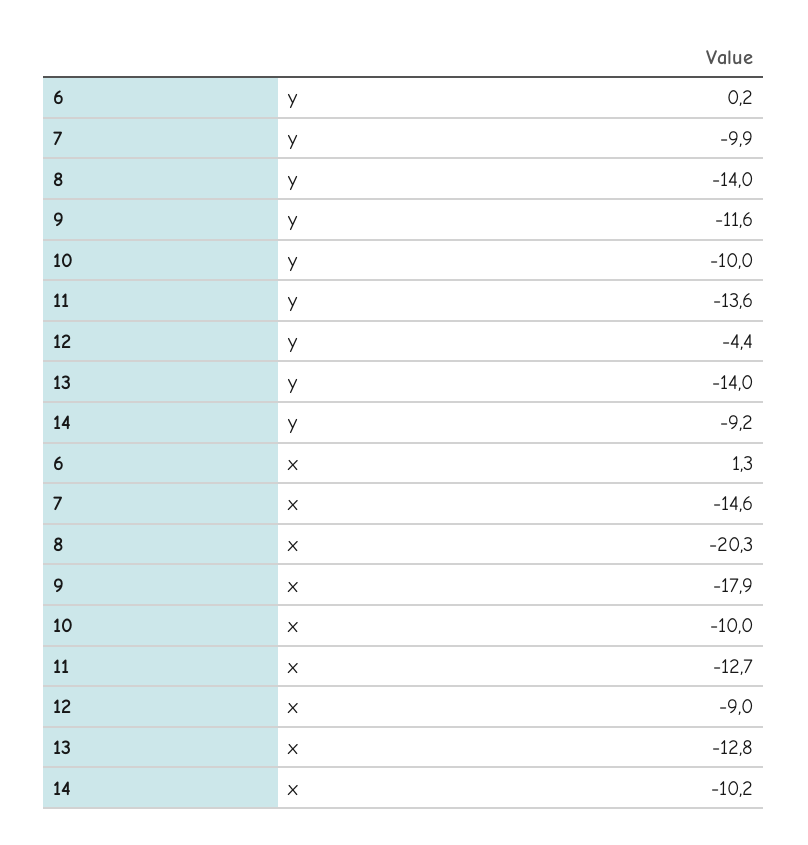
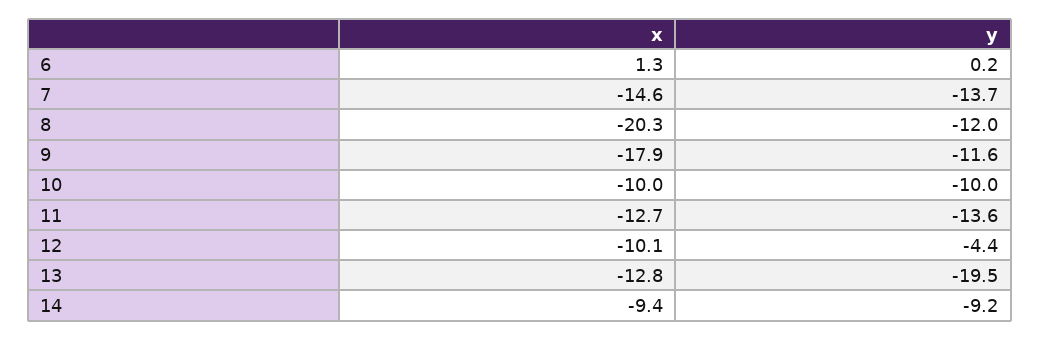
7, y: -9.9 -> -13.7
8, y: -14 -> -12
13, y: -14 -> -19.5
12, x: -9 -> -10.1
14, x: -10.2 -> -9.4

